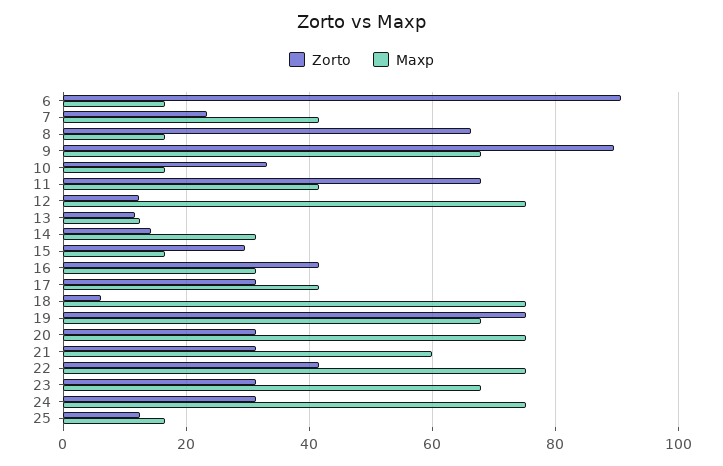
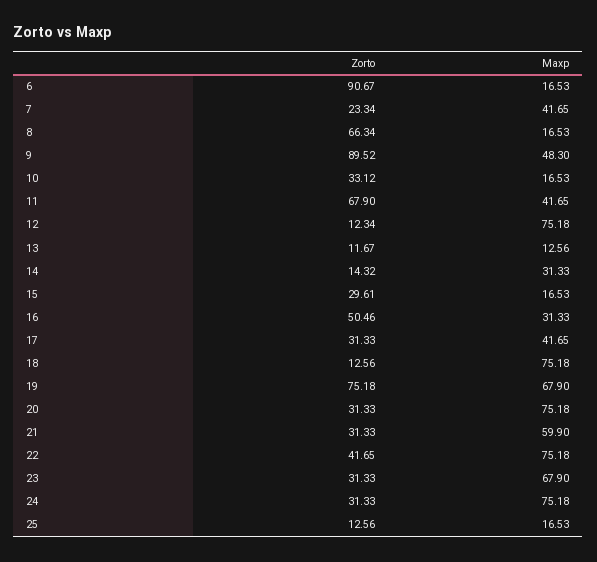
Maxp, 9: 68 -> 48.3
Zorto, 16: 42 -> 50.46
Zorto, 18: 6 -> 12.56

